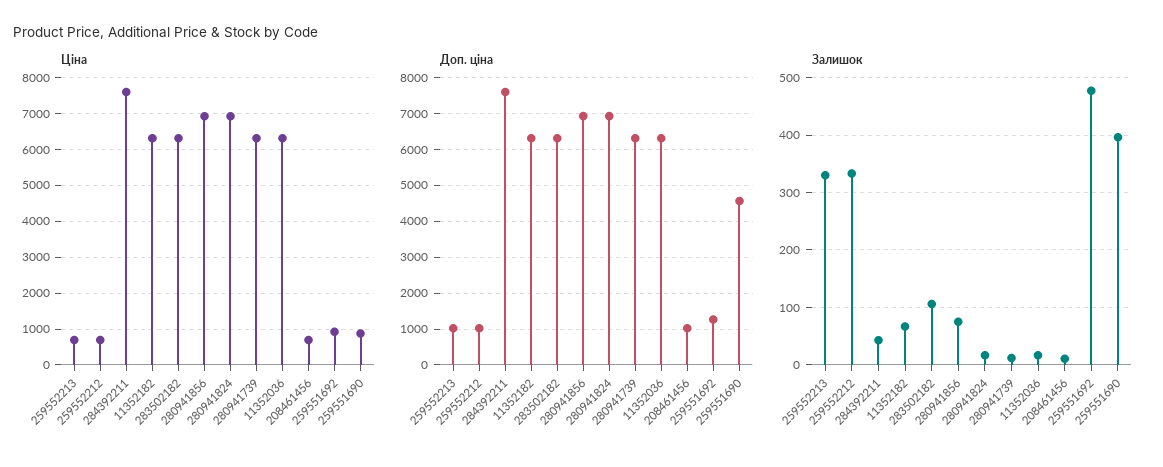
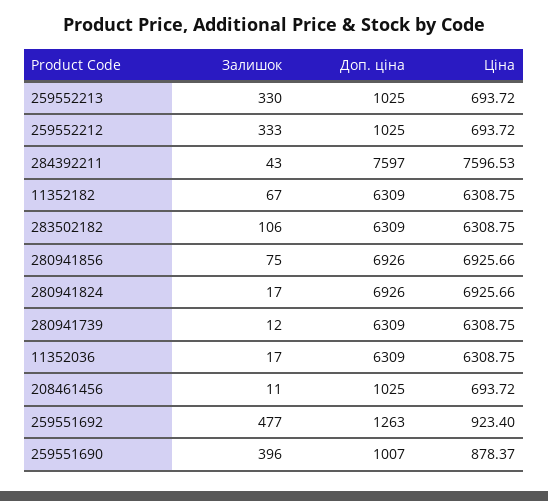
Доп. ціна, 259551690: 4600 -> 1007

